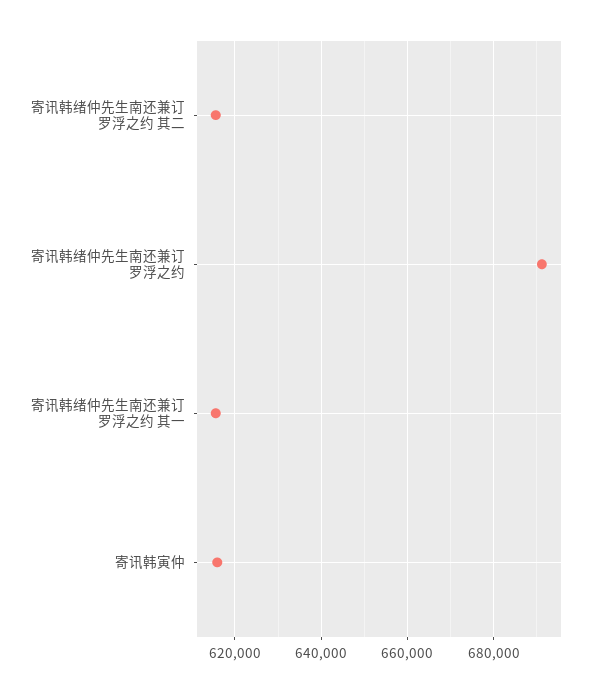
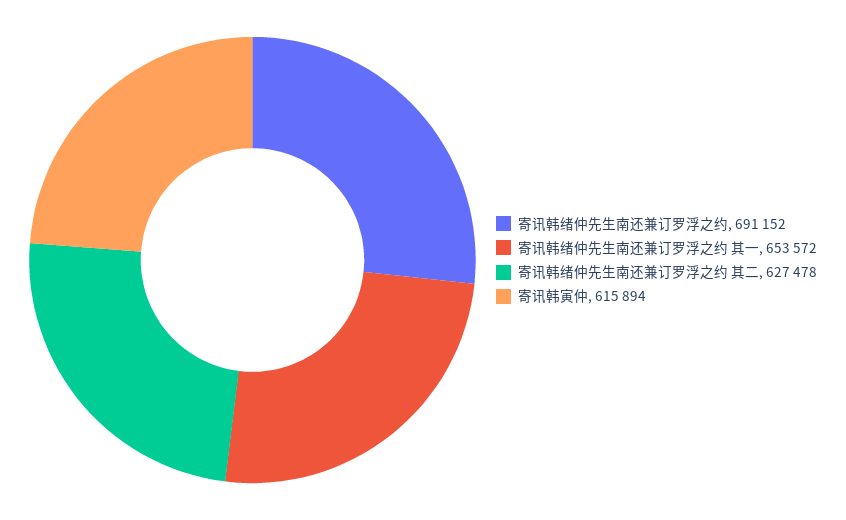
寄讯韩绪仲先生南还兼订罗浮之约 其二: 616000 -> 627478
寄讯韩绪仲先生南还兼订罗浮之约 其一: 616000 -> 653572

